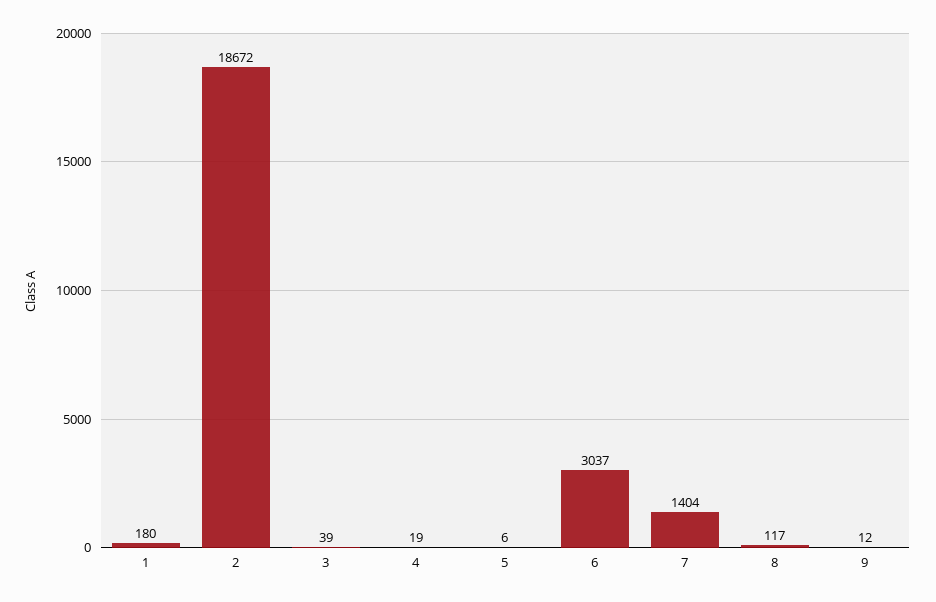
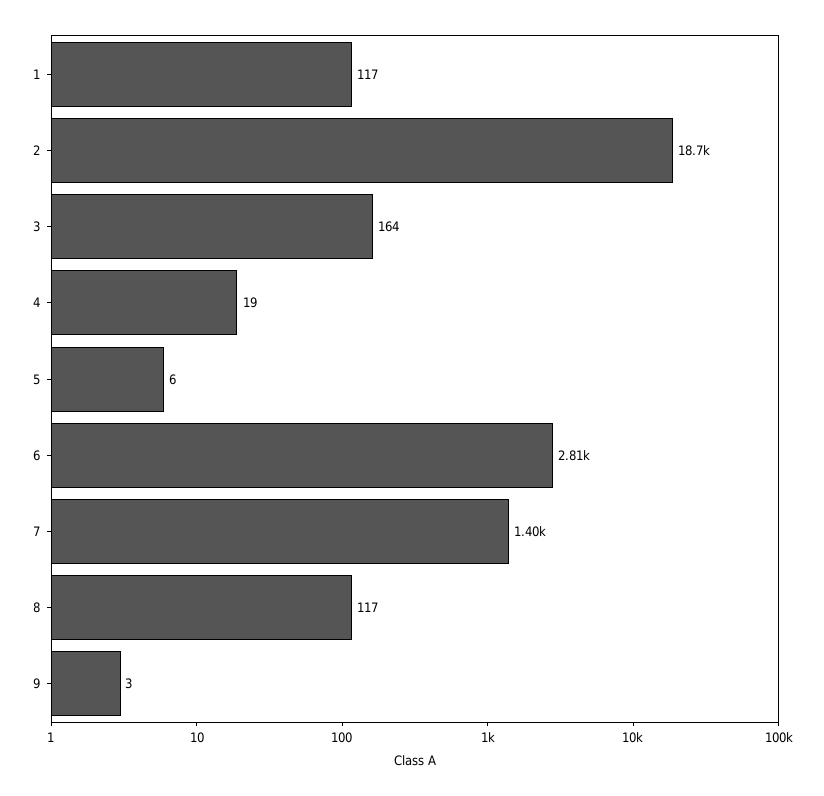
1: 180 -> 117
3: 39 -> 164
6: 3037 -> 2810
9: 12 -> 3

